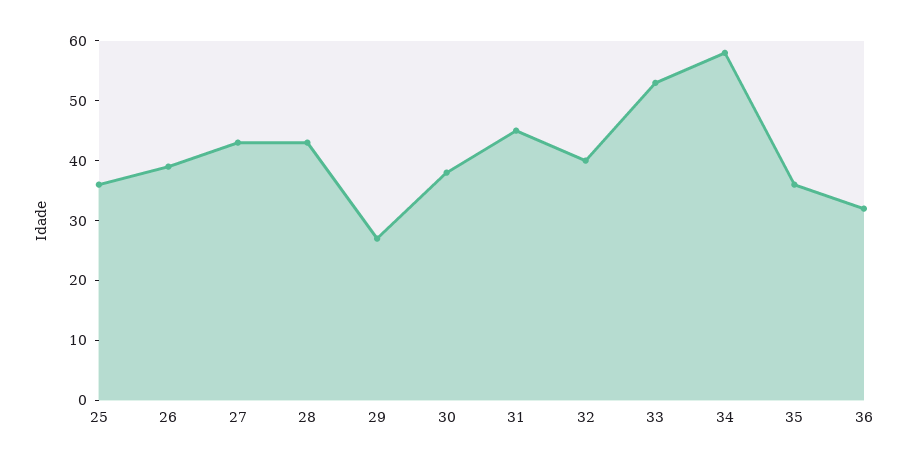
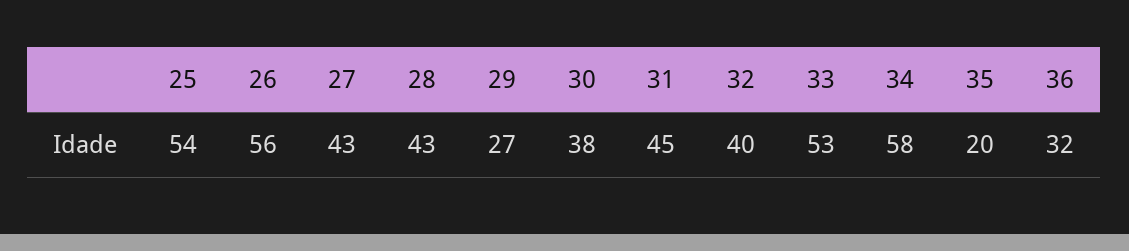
25: 35 -> 54
26: 40 -> 56
35: 35 -> 20

